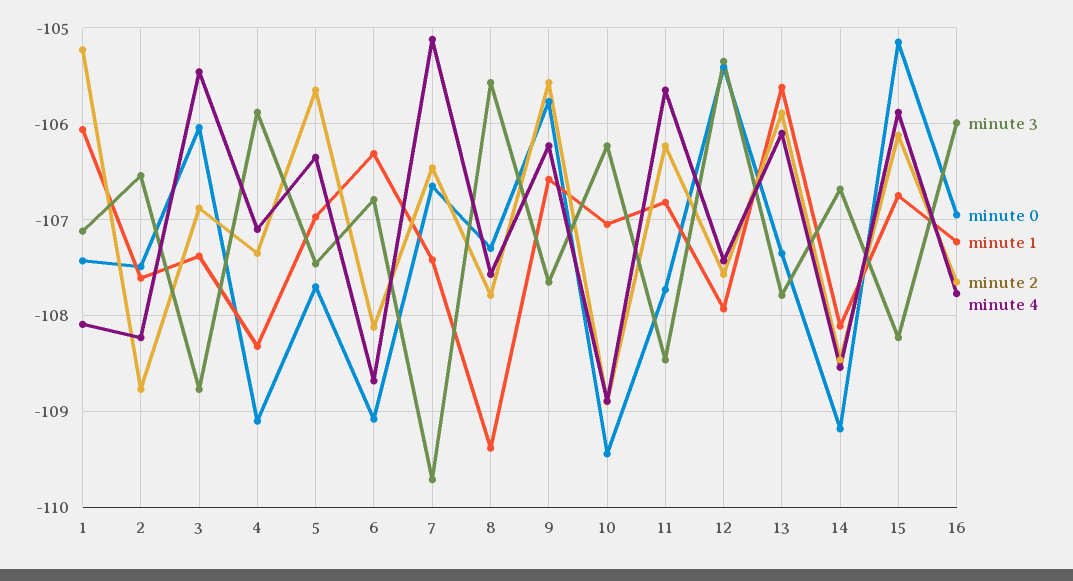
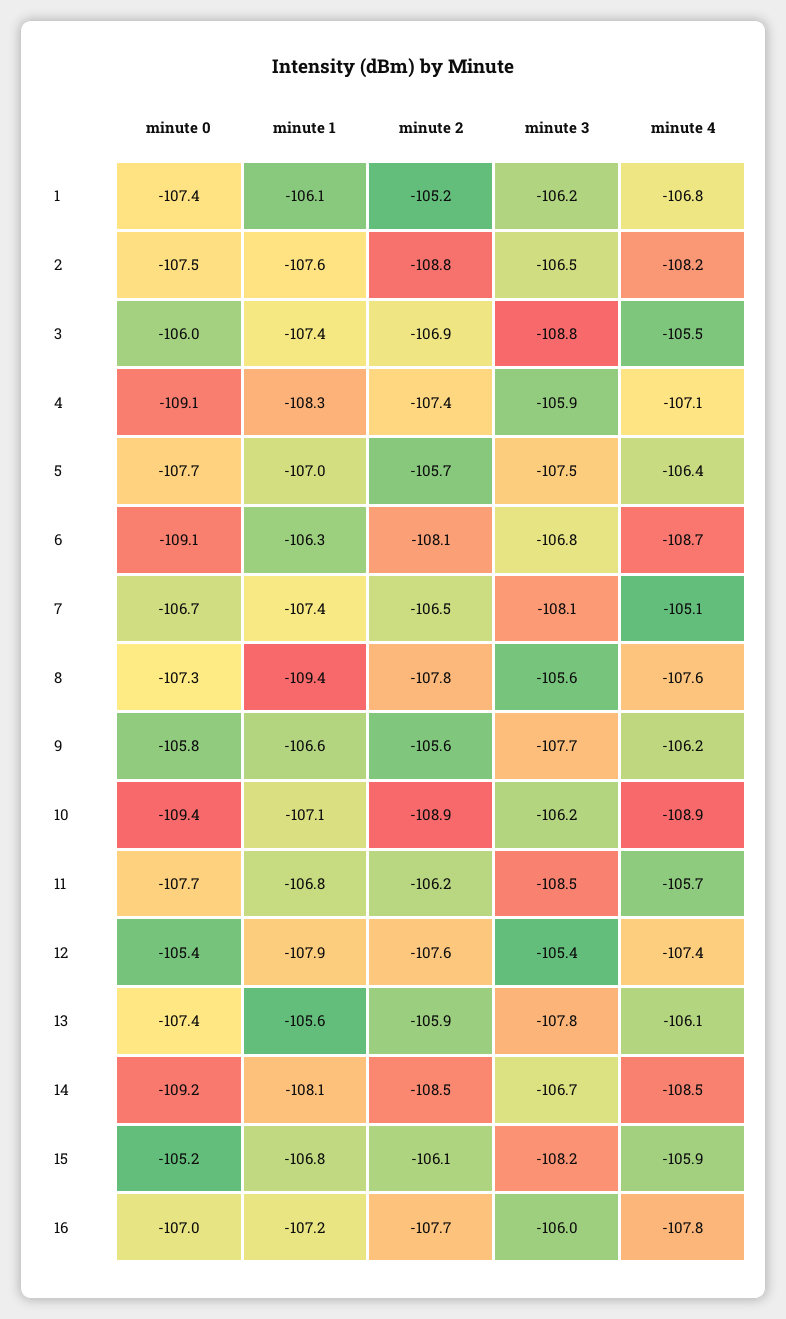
minute 3, 1: -107.1 -> -106.2
minute 4, 1: -108.1 -> -106.8
minute 3, 7: -109.7 -> -108.1

